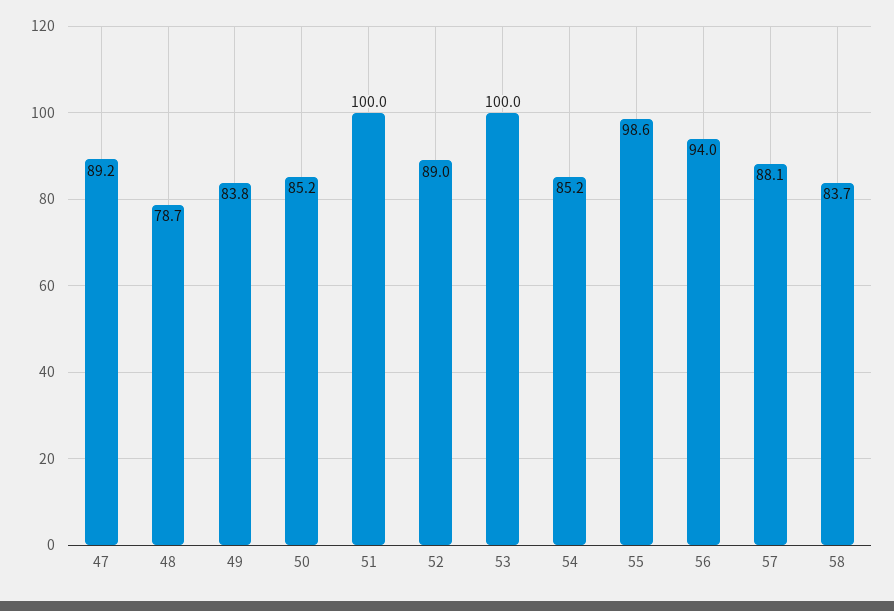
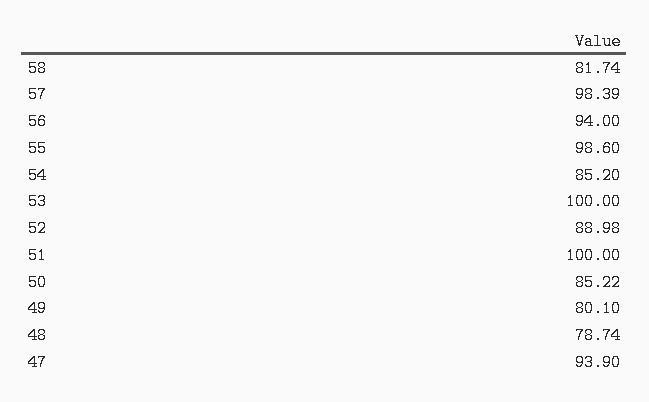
47: 89.2 -> 93.9
49: 83.8 -> 80.1
57: 88.1 -> 98.39
58: 83.7 -> 81.74

